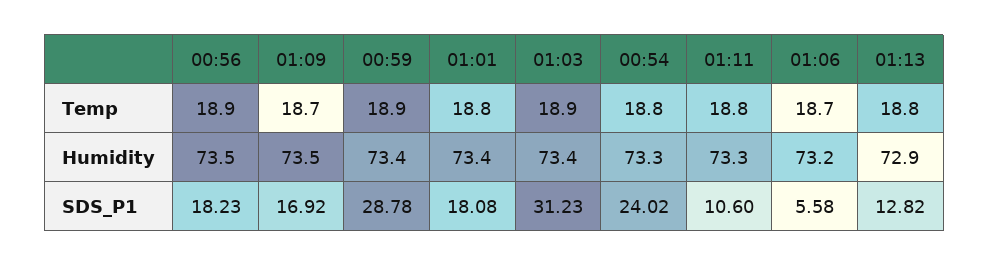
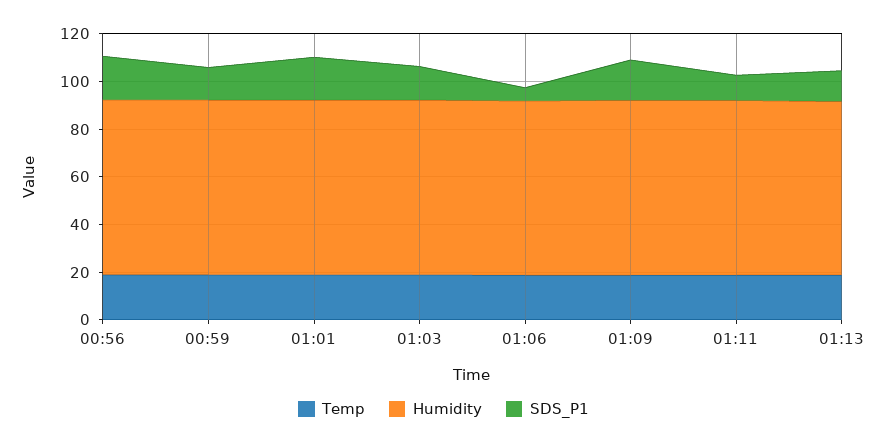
Temp, 00:54: 18.8 -> none
Humidity, 00:54: 73.3 -> none
SDS_P1, 00:59: 28.78 -> 15
SDS_P1, 01:03: 31.23 -> 15
SDS_P1, 00:54: 24.02 -> none

